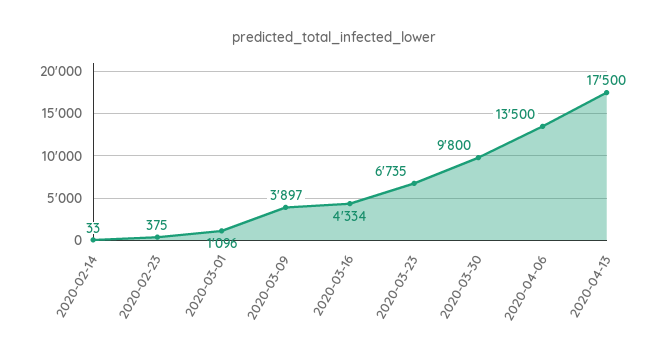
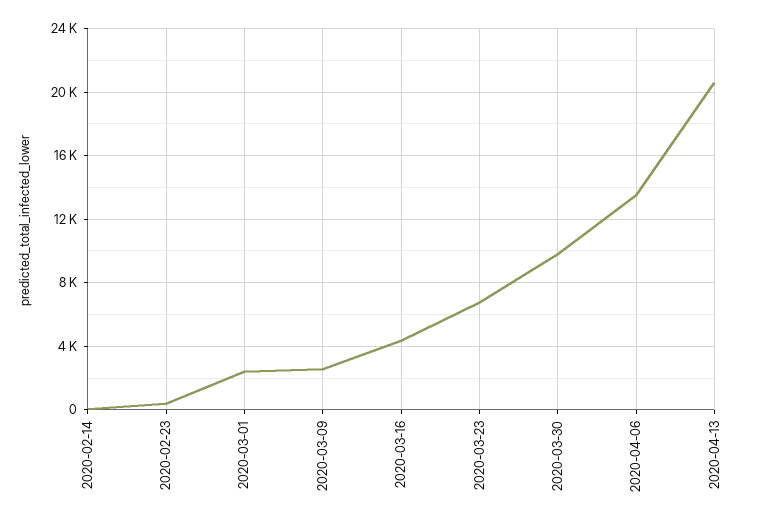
2020-03-01: 1096 -> 2500
2020-03-09: 3897 -> 2500
2020-04-13: 17500 -> 20500

